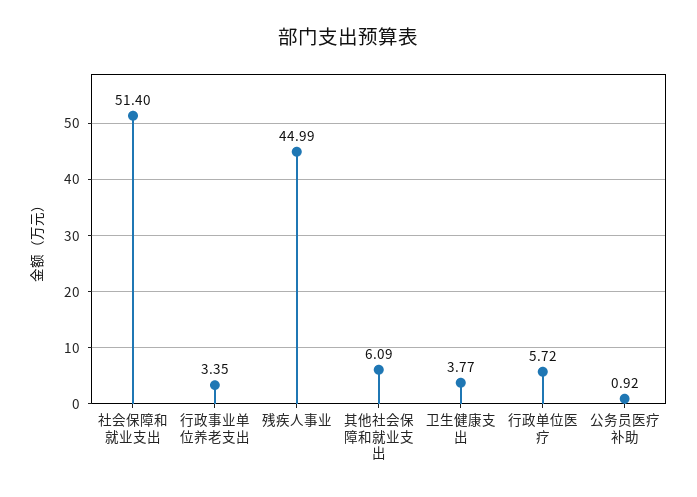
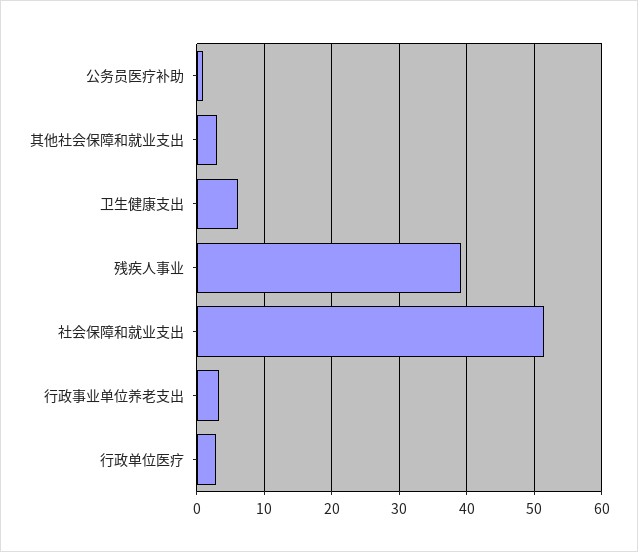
残疾人事业: 44.99 -> 39
其他社会保障和就业支出: 6.09 -> 3
卫生健康支出: 3.77 -> 6
行政单位医疗: 5.72 -> 3

